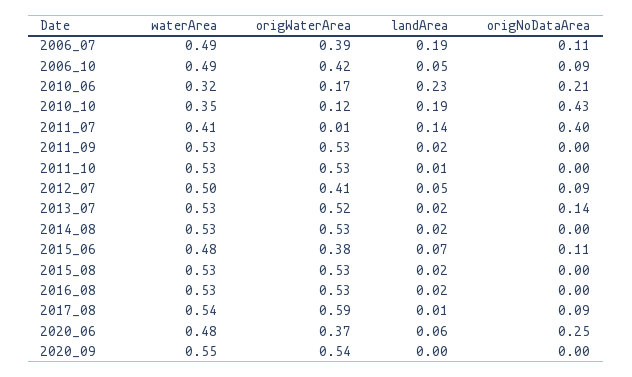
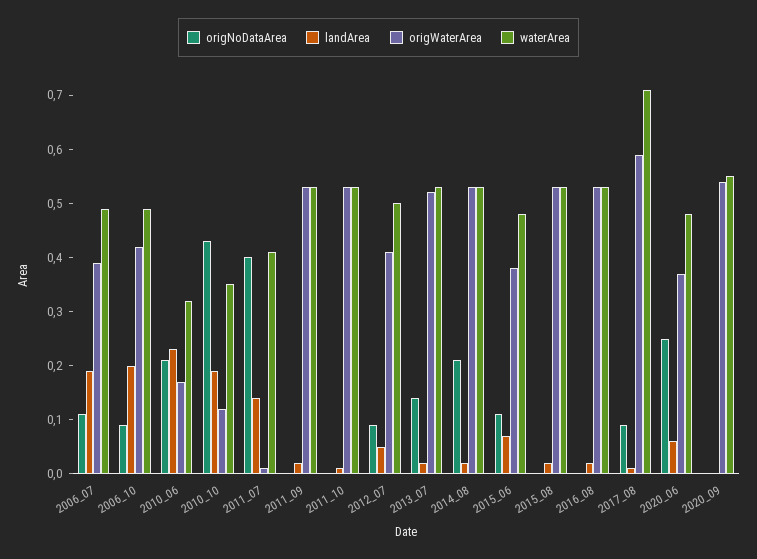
landArea, 2006_10: 0.05 -> 0.2
origNoDataArea, 2014_08: 0 -> 0.2
waterArea, 2017_08: 0.54 -> 0.7

